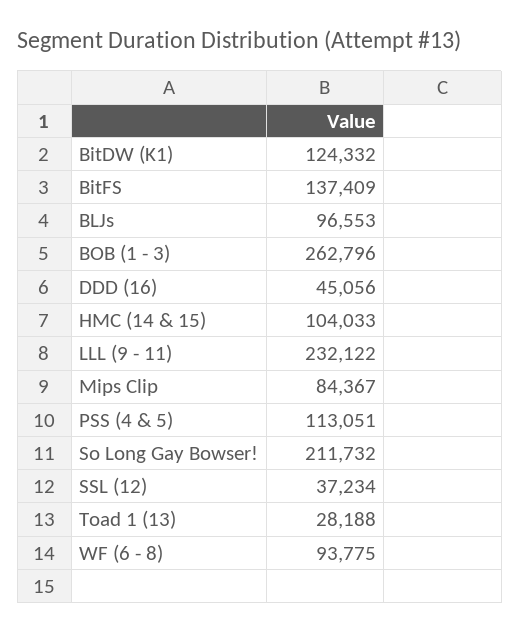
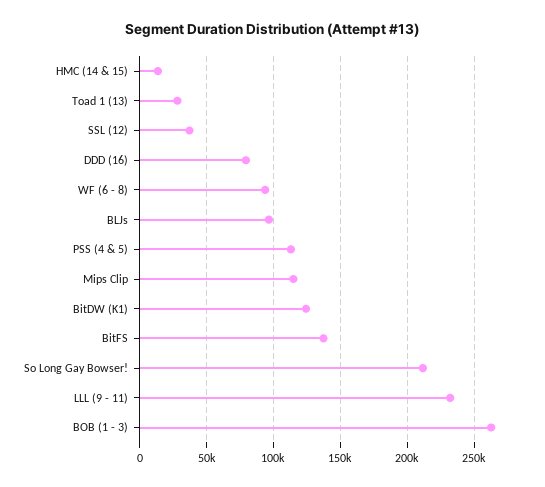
DDD (16): 45056 -> 80000
HMC (14 & 15): 104033 -> 15000
Mips Clip: 84367 -> 115000

